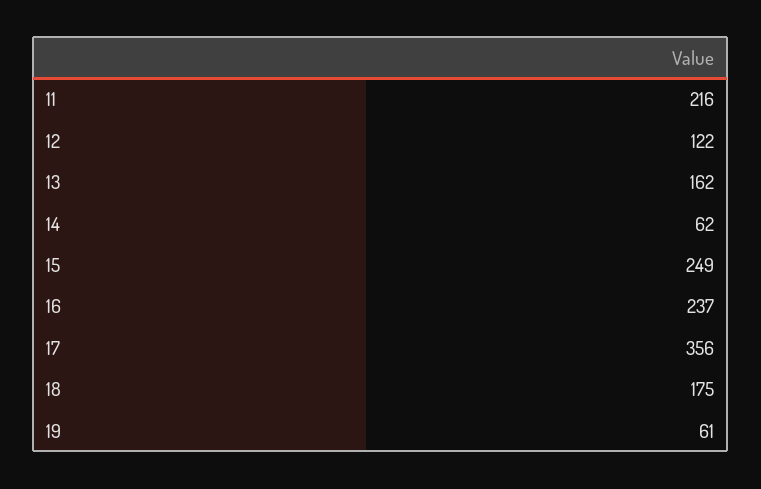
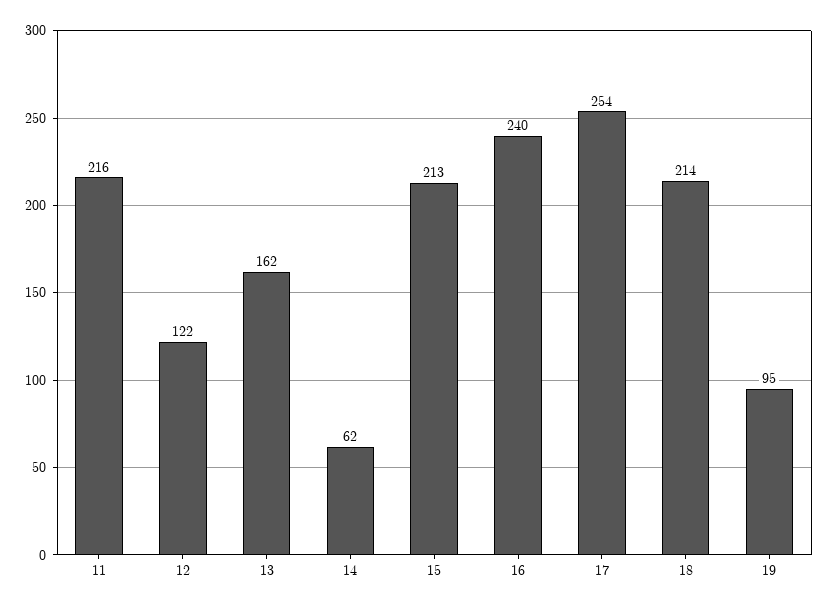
15: 249 -> 213
16: 237 -> 240
17: 356 -> 254
18: 175 -> 214
19: 61 -> 95

